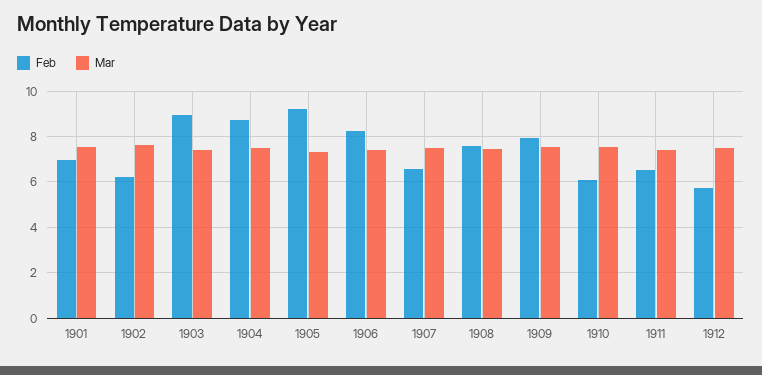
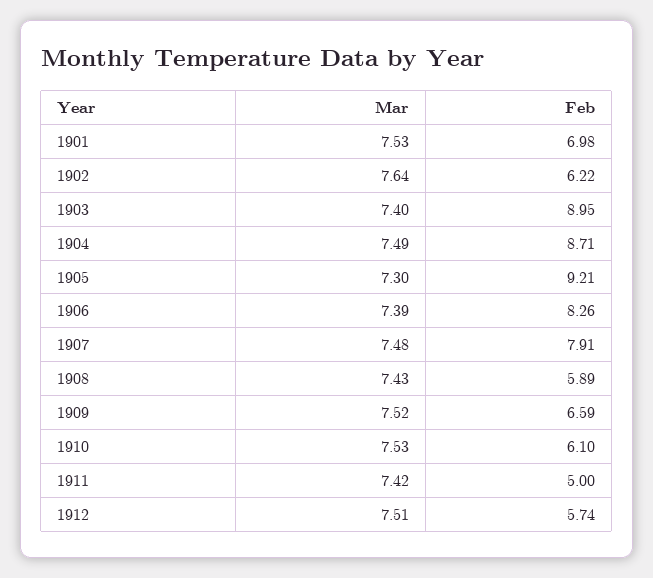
Feb, 1907: 6.5 -> 7.91
Feb, 1908: 7.5 -> 5.89
Feb, 1909: 8 -> 6.59
Feb, 1911: 6.5 -> 5

